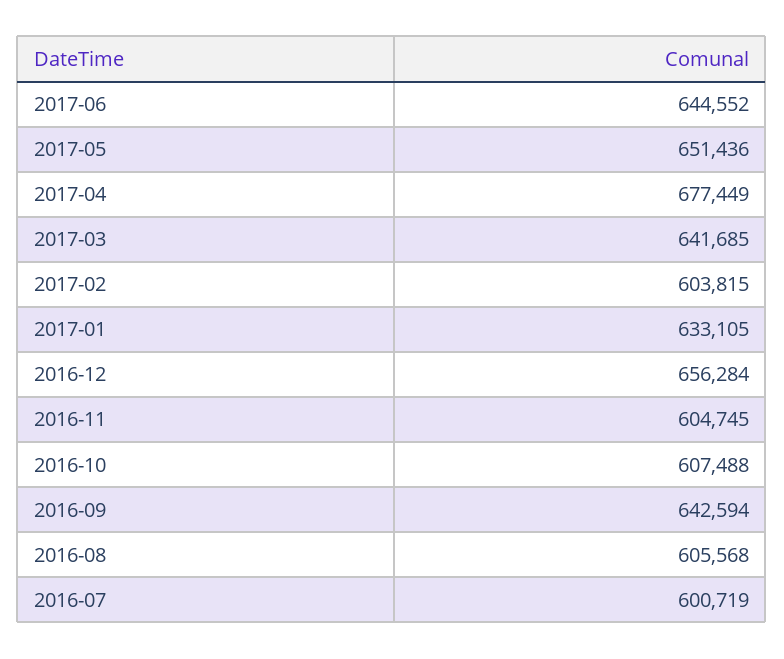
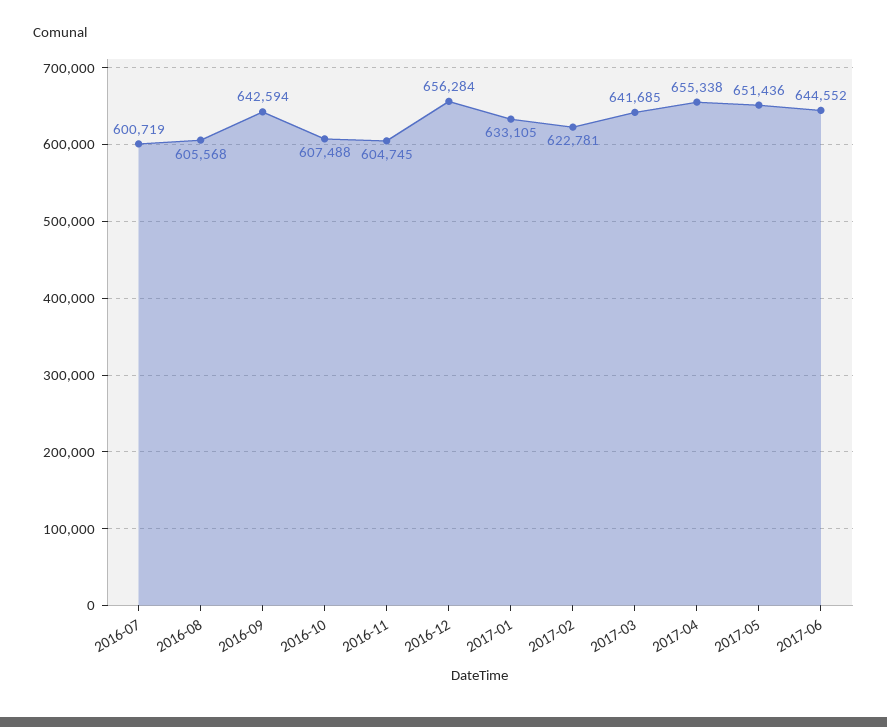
2017-04: 677449 -> 655338
2017-02: 603815 -> 622781

